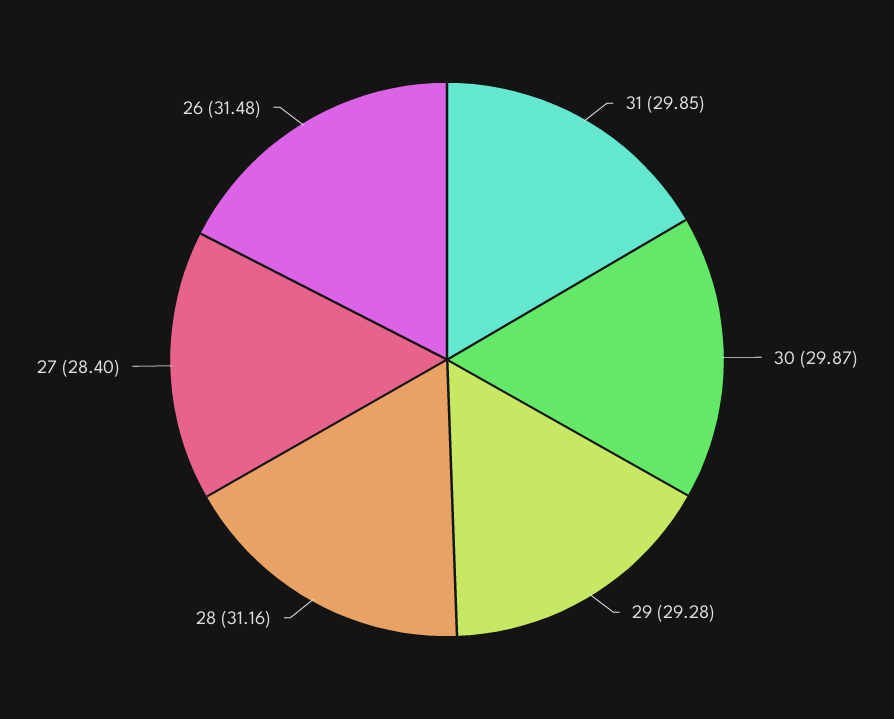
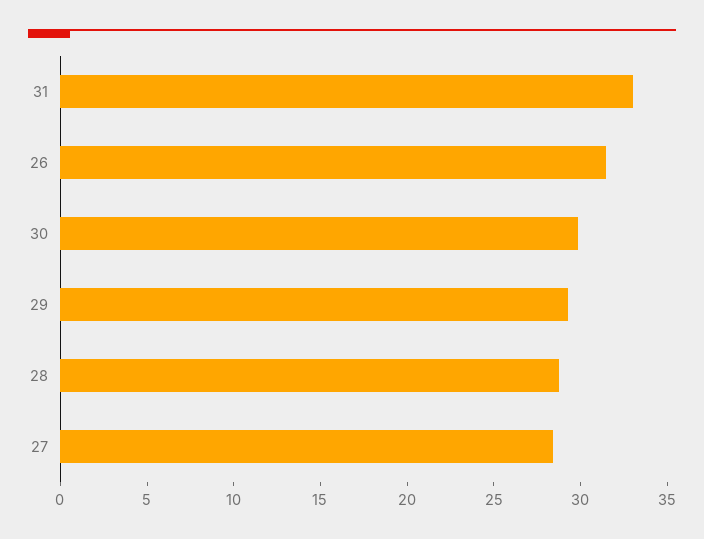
31: 29.85 -> 33
28: 31.16 -> 29

